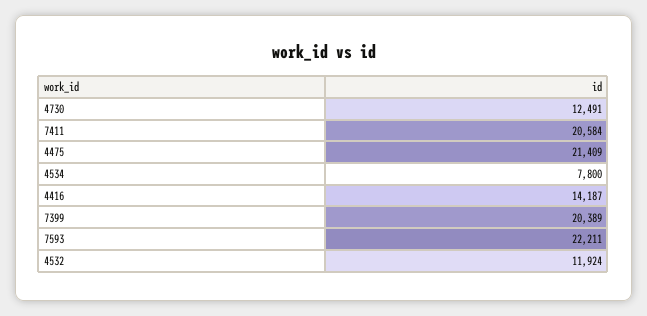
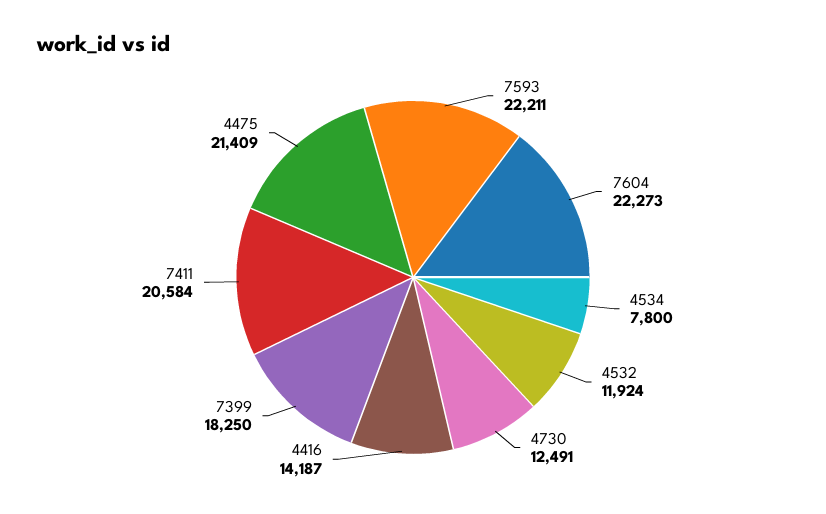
7399: 20389 -> 18250
7604: none -> 22273

